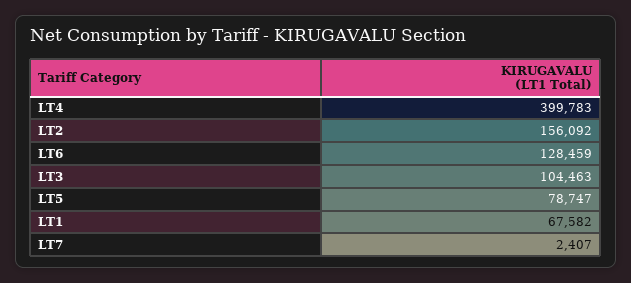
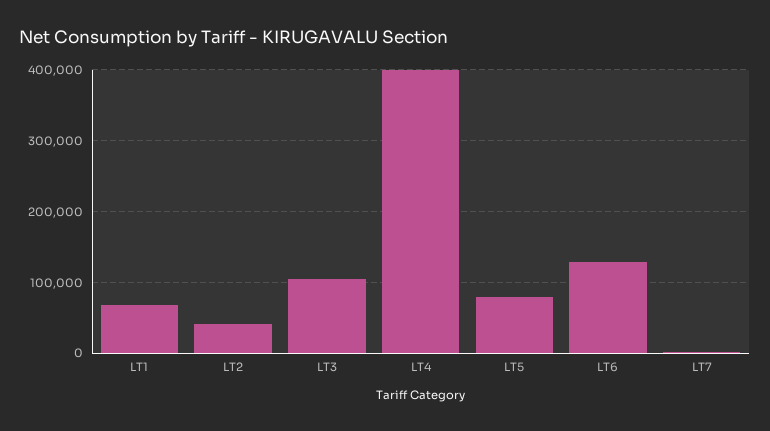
LT2: 156092 -> 40000

